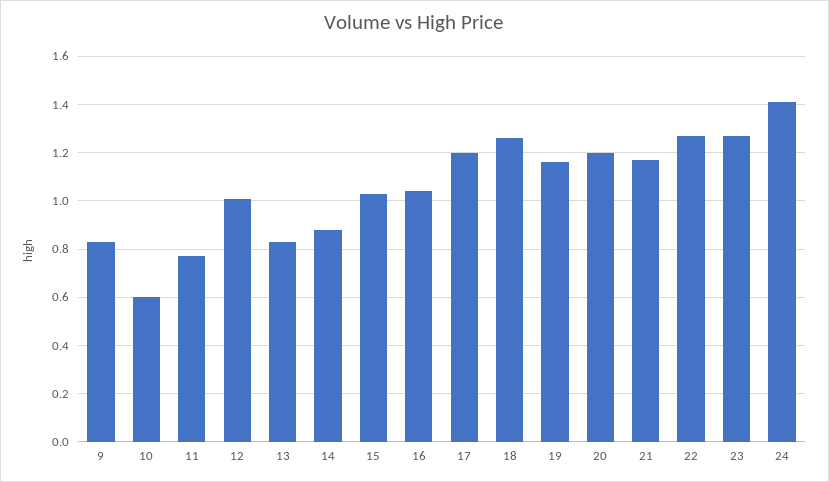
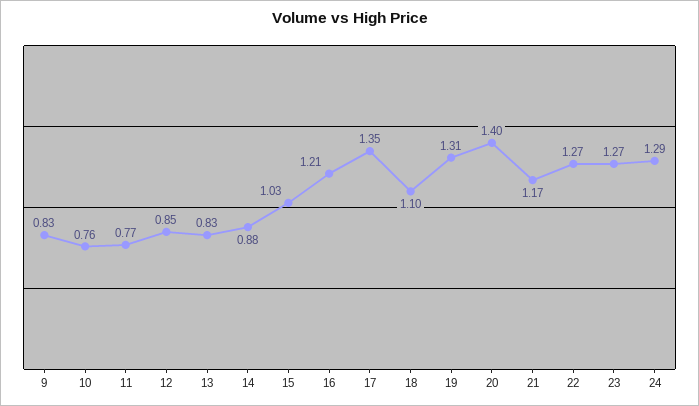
10: 0.6 -> 0.76
12: 1 -> 0.85
16: 1.05 -> 1.21
17: 1.2 -> 1.35
18: 1.25 -> 1.1
19: 1.15 -> 1.31
20: 1.2 -> 1.4
24: 1.4 -> 1.29

